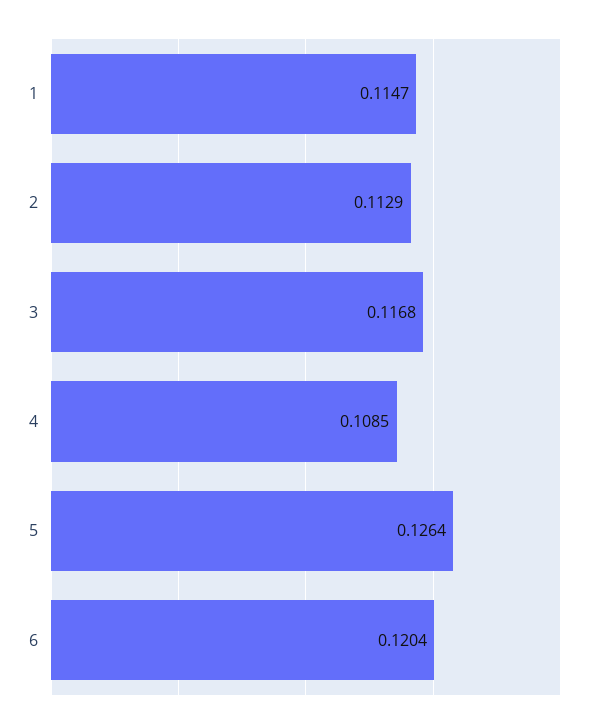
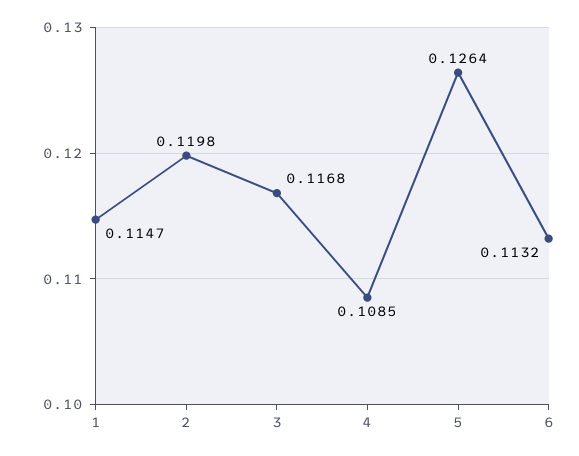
2: 0.1129 -> 0.1198
6: 0.1204 -> 0.1132

